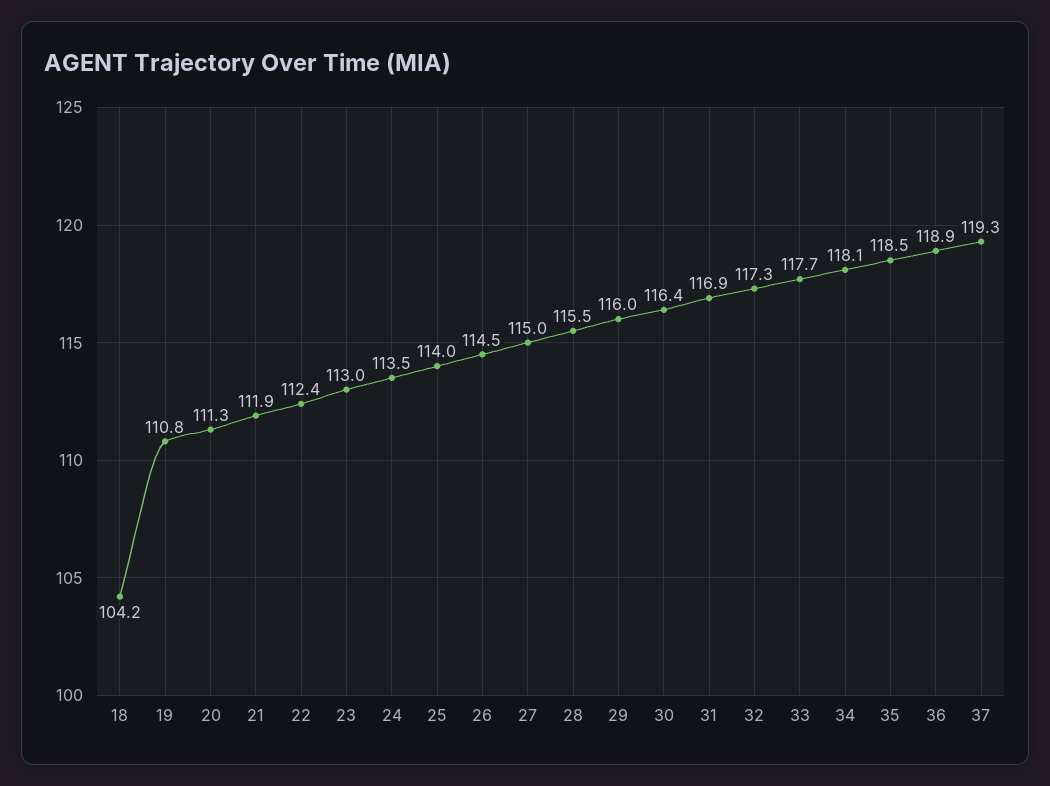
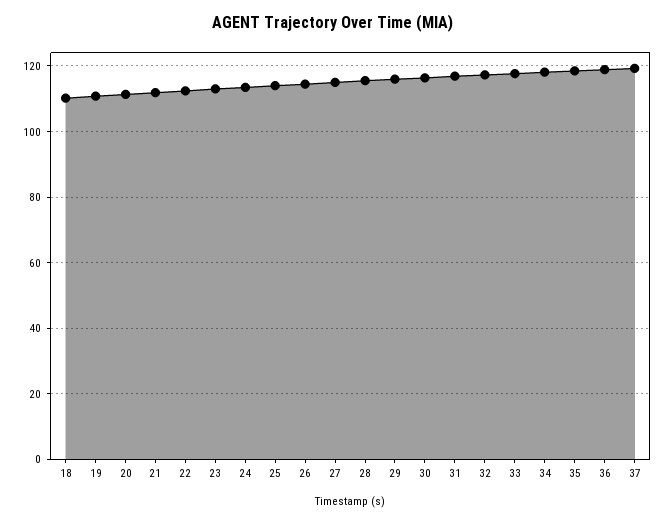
18: 104.2 -> 110

